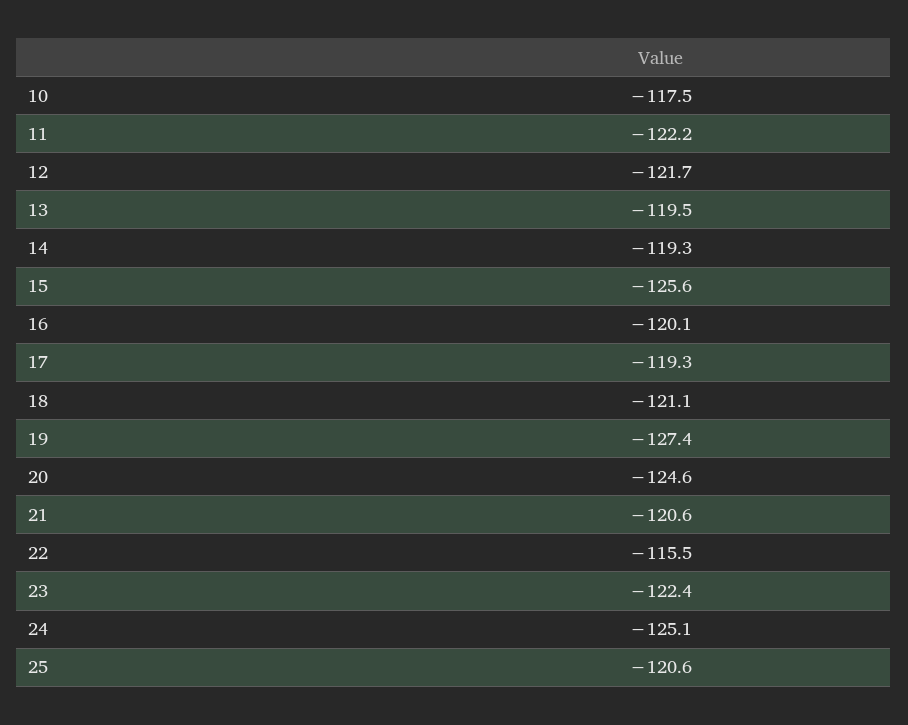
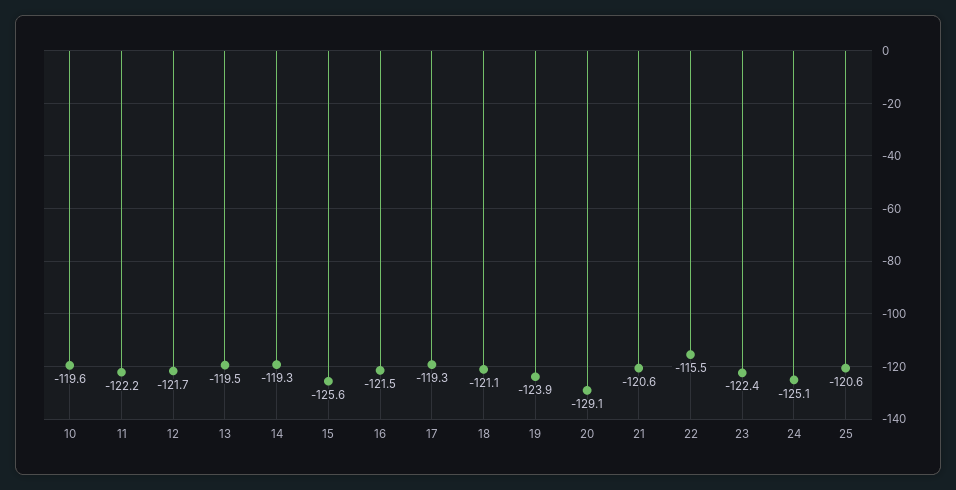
10: -117.5 -> -119.6
16: -120.1 -> -121.5
19: -127.4 -> -123.9
20: -124.6 -> -129.1

